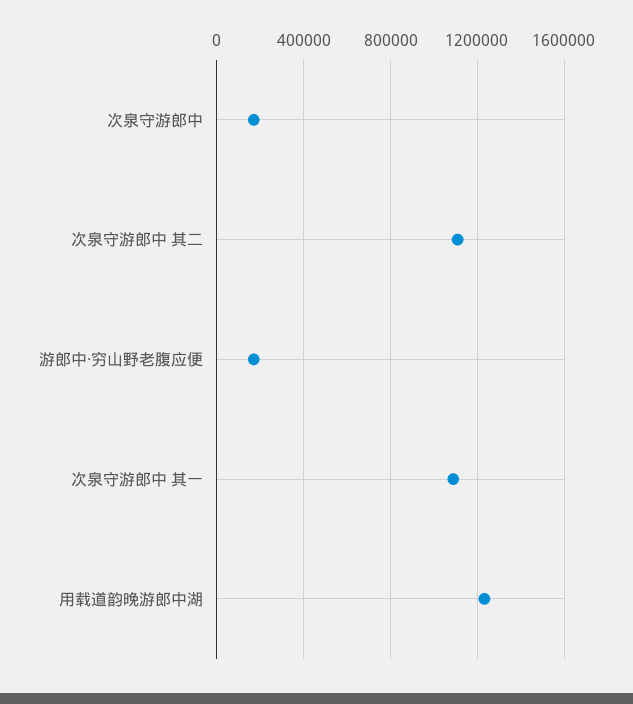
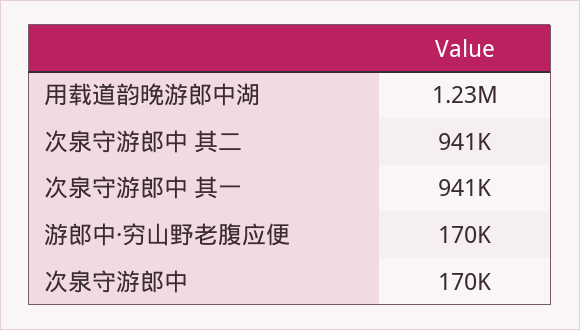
次泉守游郎中 其二: 1100000 -> 941000
次泉守游郎中 其一: 1100000 -> 941000

